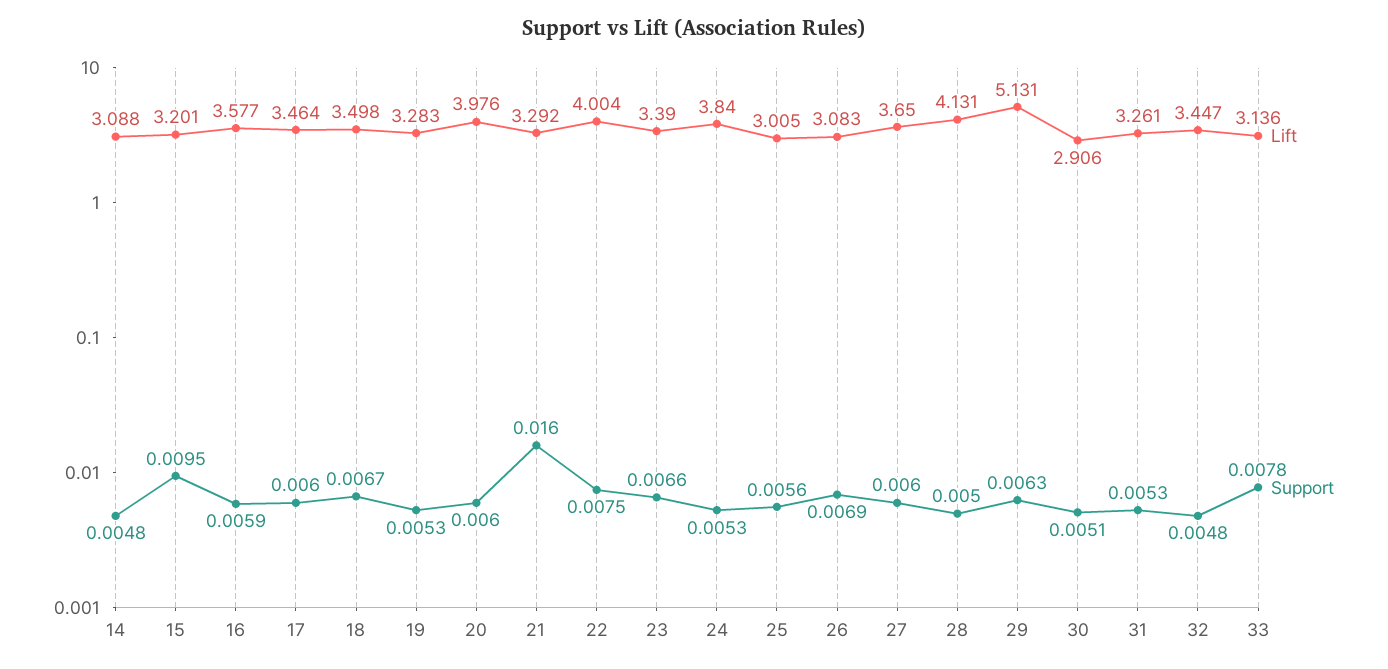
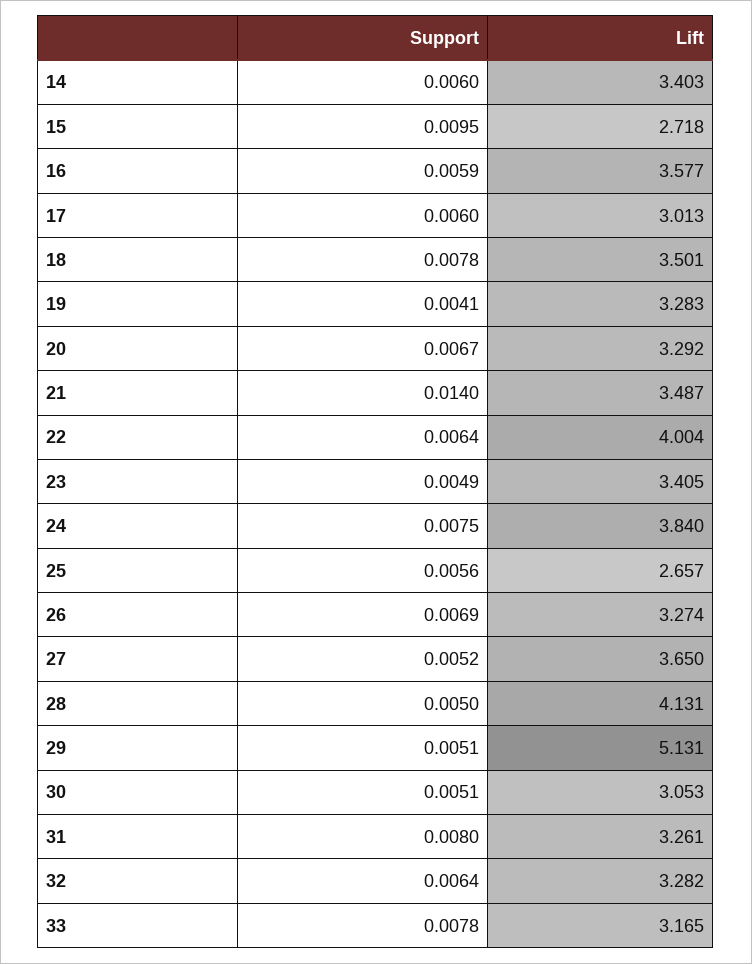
Lift, 14: 3.088 -> 3.403
Support, 14: 0.0048 -> 0.006
Lift, 15: 3.201 -> 2.718
Lift, 17: 3.464 -> 3.013
Lift, 18: 3.498 -> 3.501
Support, 18: 0.0067 -> 0.0078
Support, 19: 0.0053 -> 0.0041
Lift, 20: 3.976 -> 3.292
Support, 20: 0.006 -> 0.0067
Lift, 21: 3.292 -> 3.487
Support, 21: 0.016 -> 0.014
Support, 22: 0.0075 -> 0.0064
Lift, 23: 3.39 -> 3.405
Support, 23: 0.0066 -> 0.0049
Support, 24: 0.0053 -> 0.0075
Lift, 25: 3.005 -> 2.657
Lift, 26: 3.083 -> 3.274
Support, 27: 0.006 -> 0.0052
Support, 29: 0.0063 -> 0.0051
Lift, 30: 2.906 -> 3.053
Support, 31: 0.0053 -> 0.008
Lift, 32: 3.447 -> 3.282
Support, 32: 0.0048 -> 0.0064
Lift, 33: 3.136 -> 3.165

